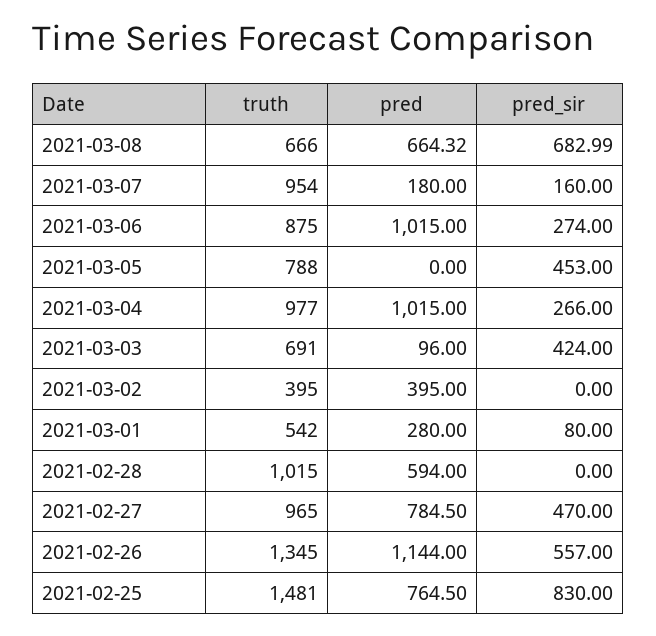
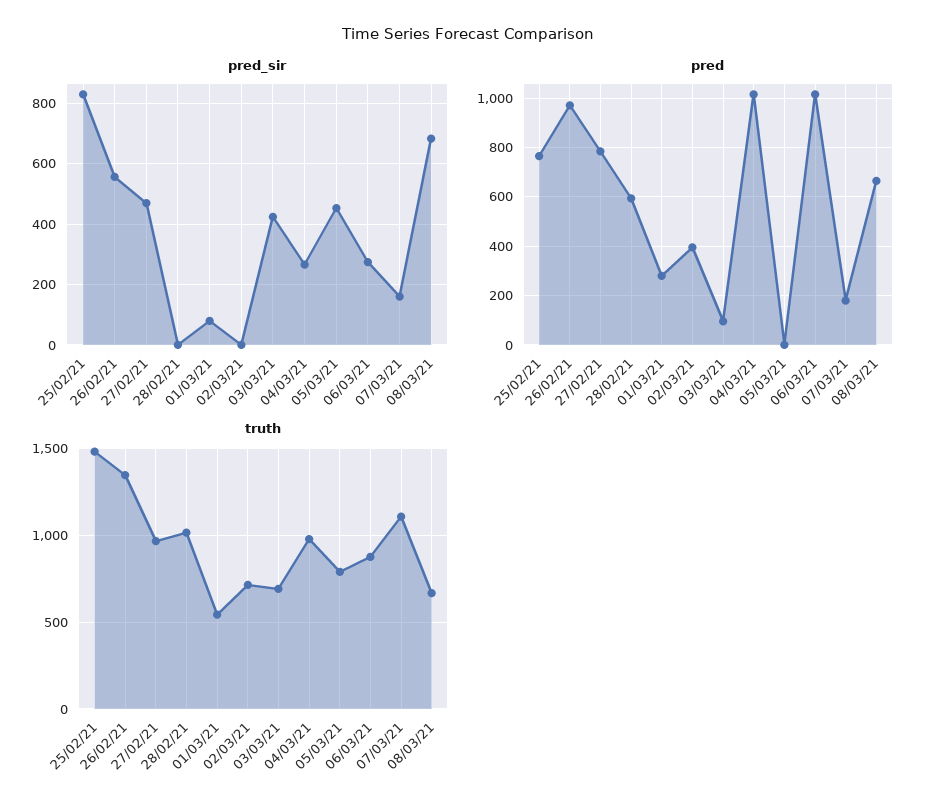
truth, 2021-03-07: 954 -> 1100
truth, 2021-03-02: 395 -> 700
pred, 2021-02-26: 1144 -> 975

